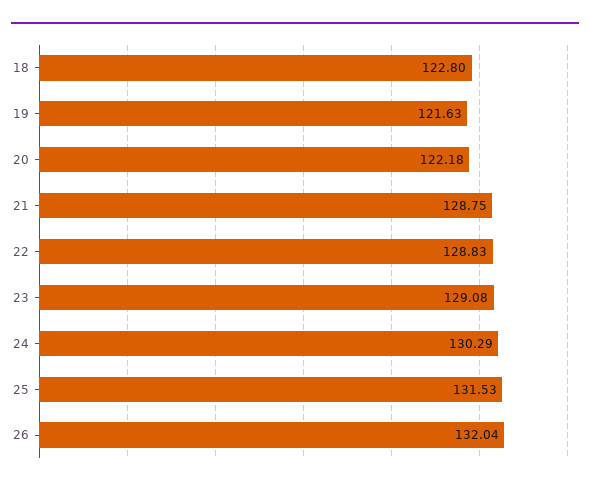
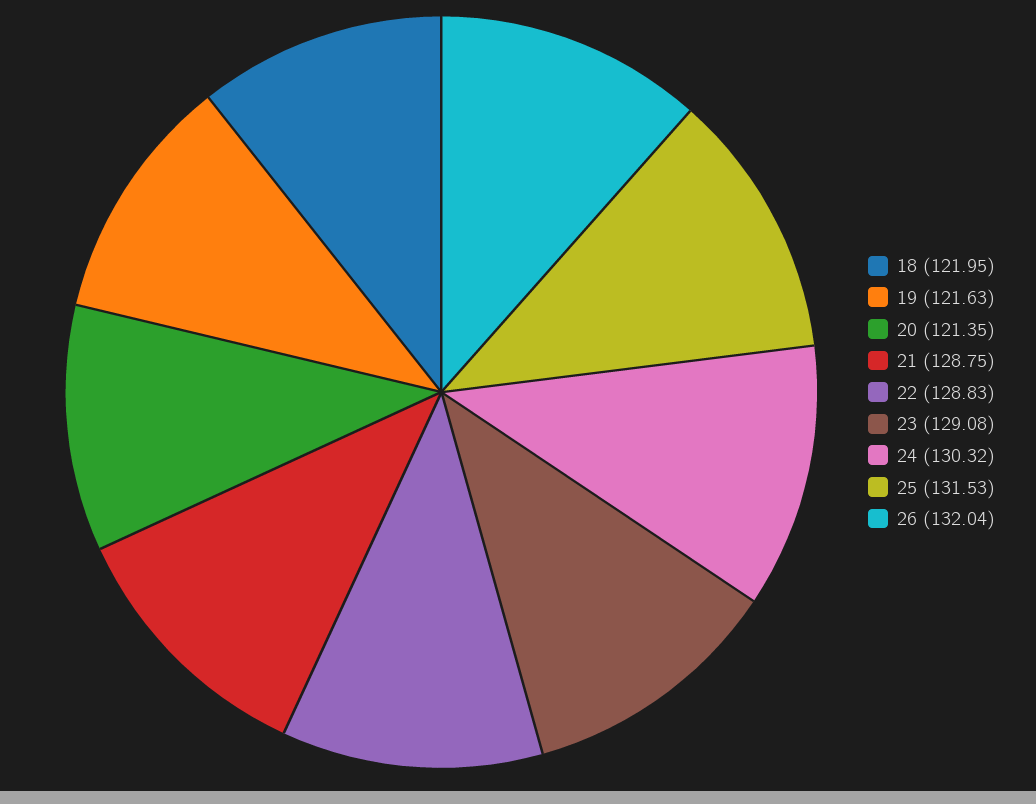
18: 122.8 -> 121.95
20: 122.18 -> 121.35
24: 130.29 -> 130.32

